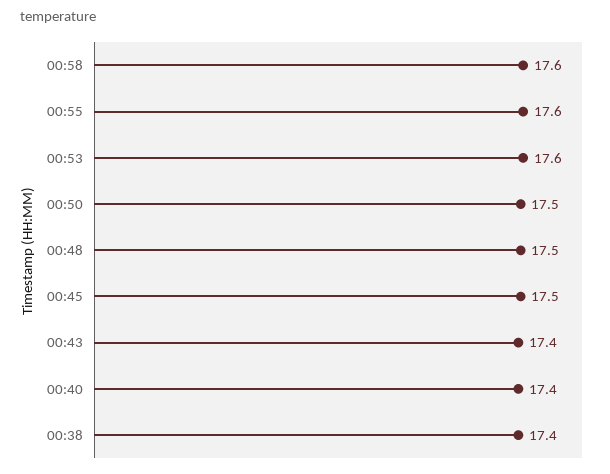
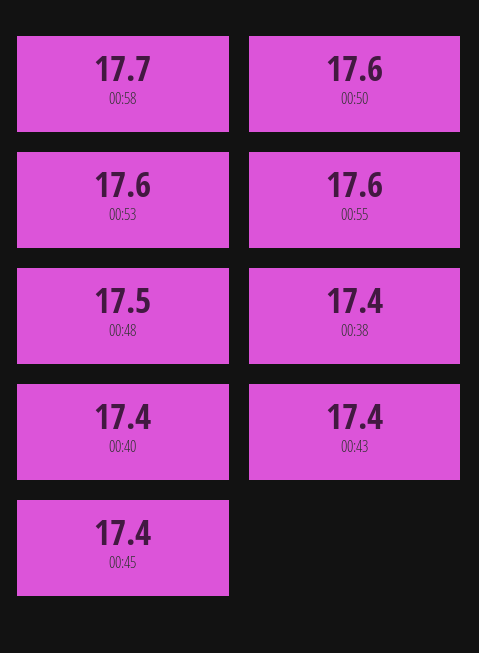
00:58: 17.6 -> 17.7
00:50: 17.5 -> 17.6
00:45: 17.5 -> 17.4

